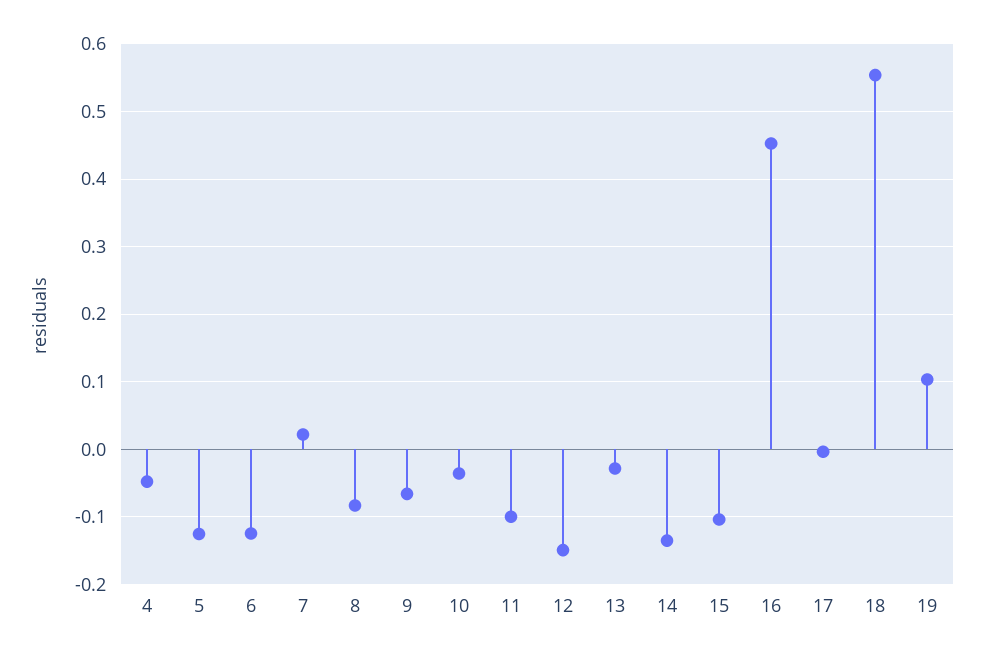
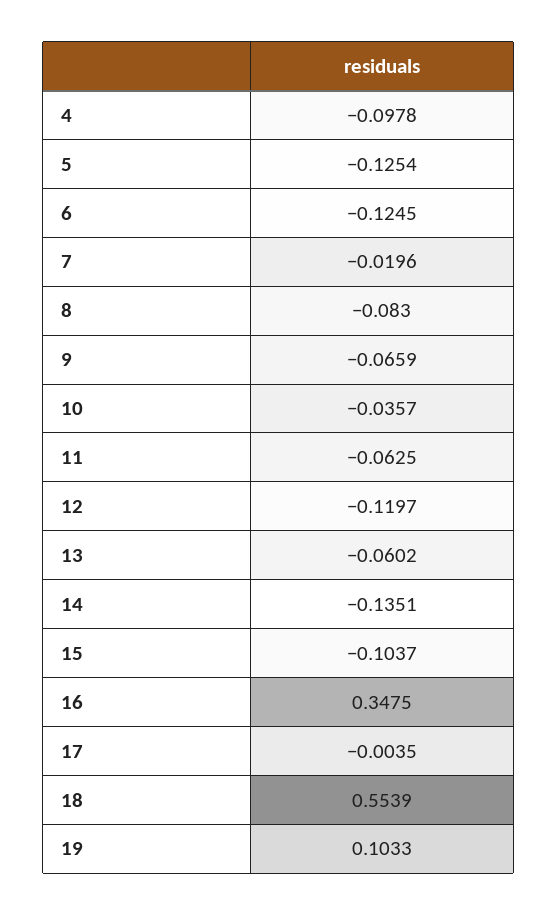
4: -0.05 -> -0.0978
7: 0.02 -> -0.0196
11: -0.1 -> -0.0625
12: -0.15 -> -0.1197
13: -0.03 -> -0.0602
16: 0.45 -> 0.3475

